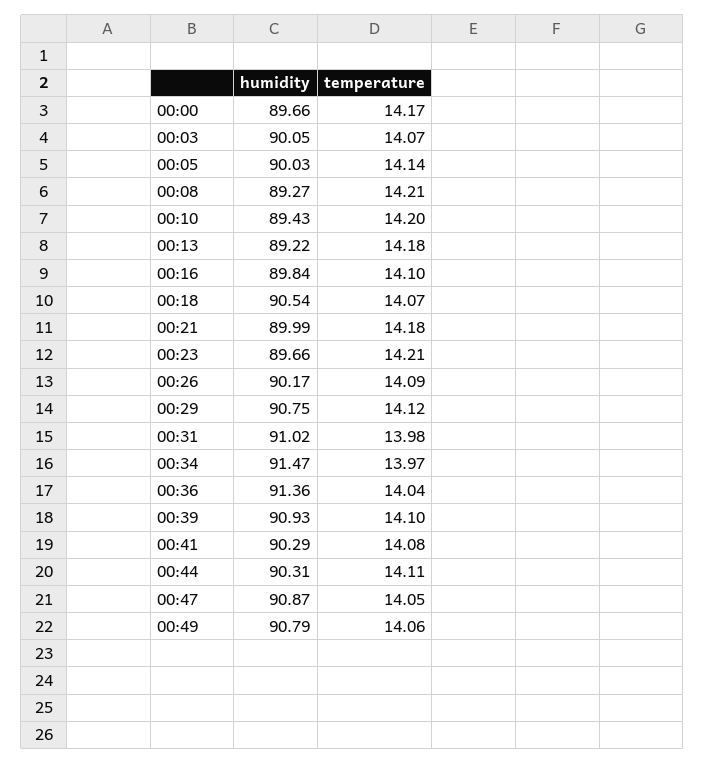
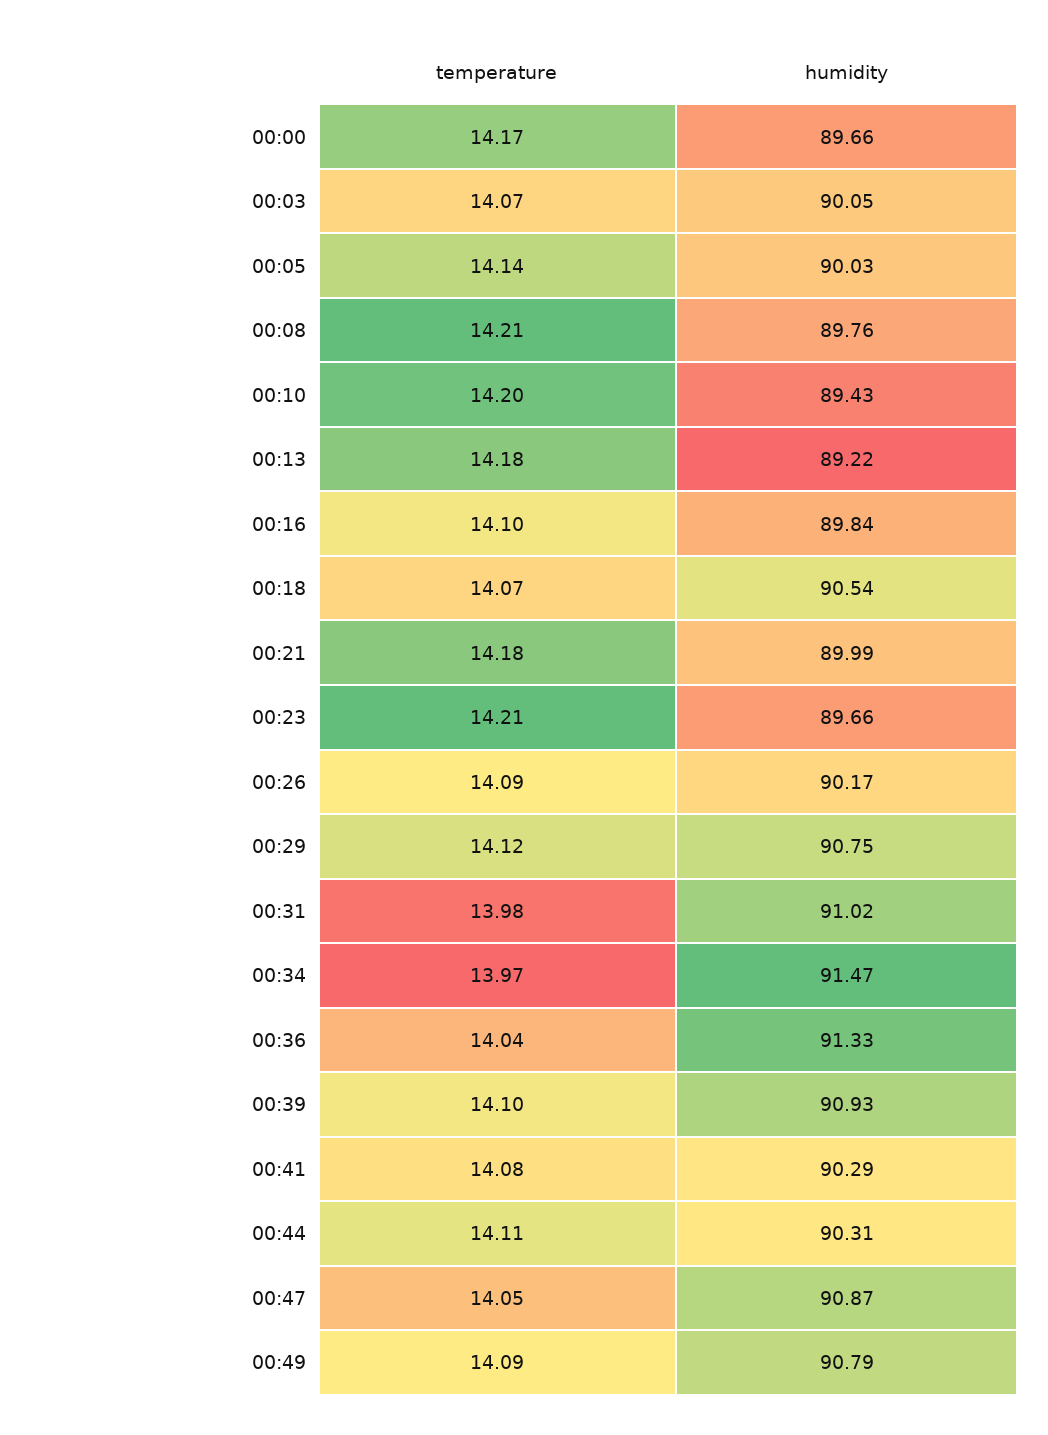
humidity, 00:08: 89.27 -> 89.76
humidity, 00:36: 91.36 -> 91.33
temperature, 00:49: 14.06 -> 14.09

